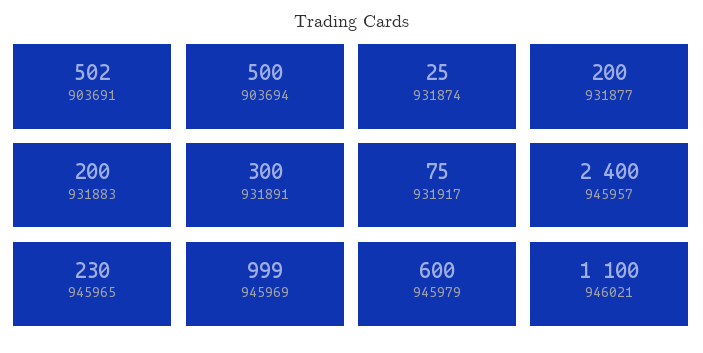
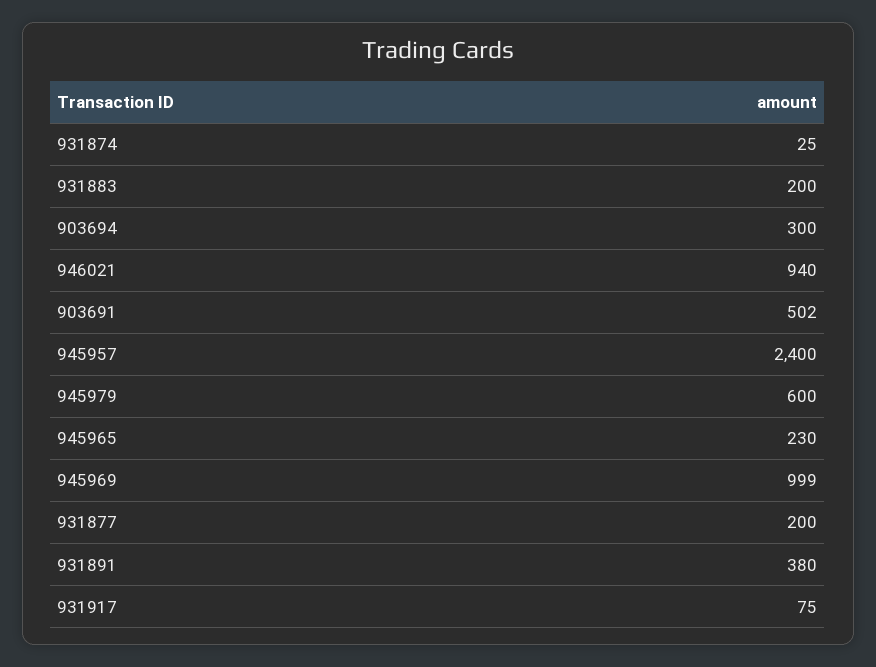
903694: 500 -> 300
931891: 300 -> 380
946021: 1100 -> 940

